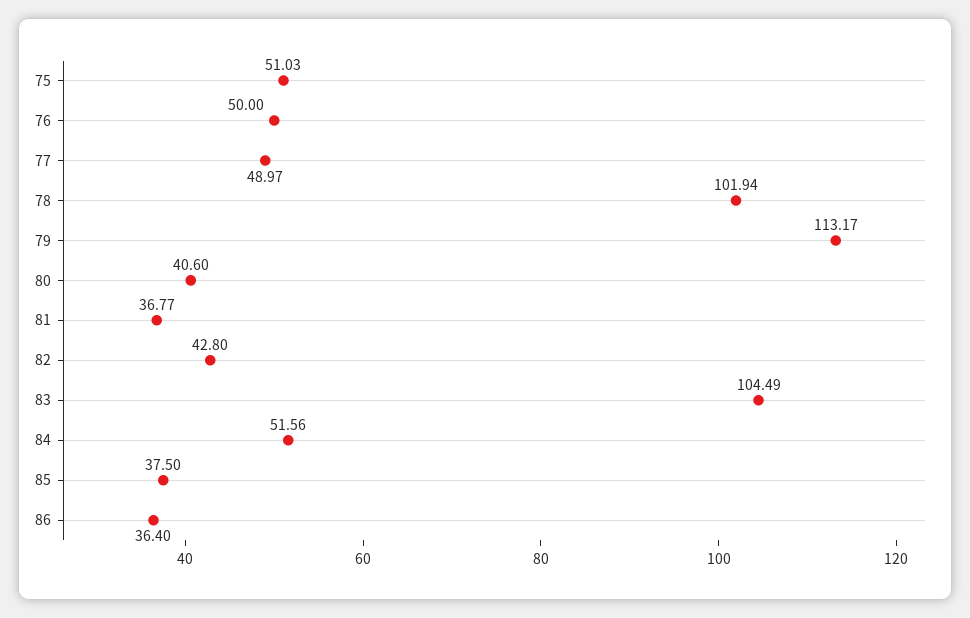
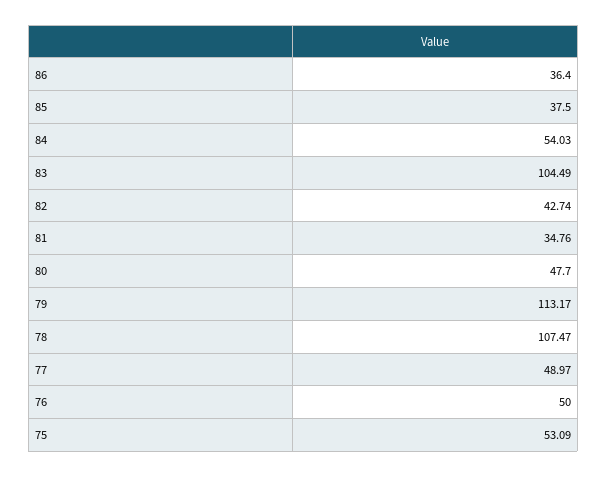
75: 51.03 -> 53.09
78: 101.94 -> 107.47
80: 40.6 -> 47.7
81: 36.77 -> 34.76
82: 42.8 -> 42.74
84: 51.56 -> 54.03

